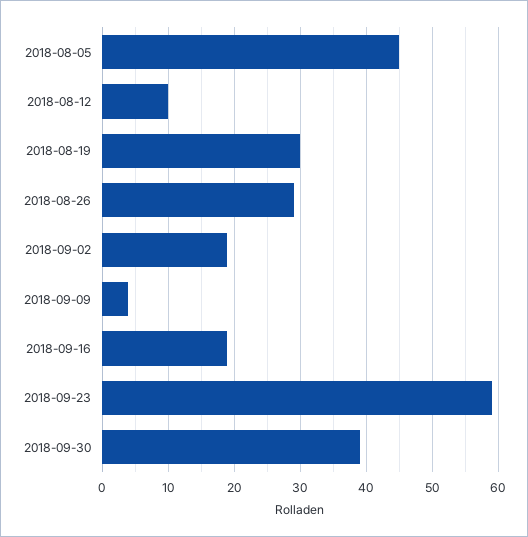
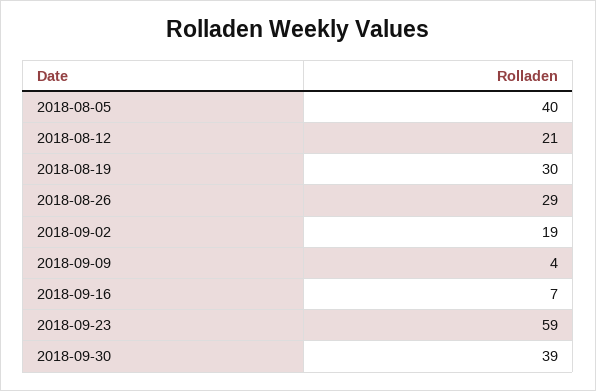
2018-08-05: 45 -> 40
2018-08-12: 10 -> 21
2018-09-16: 19 -> 7

